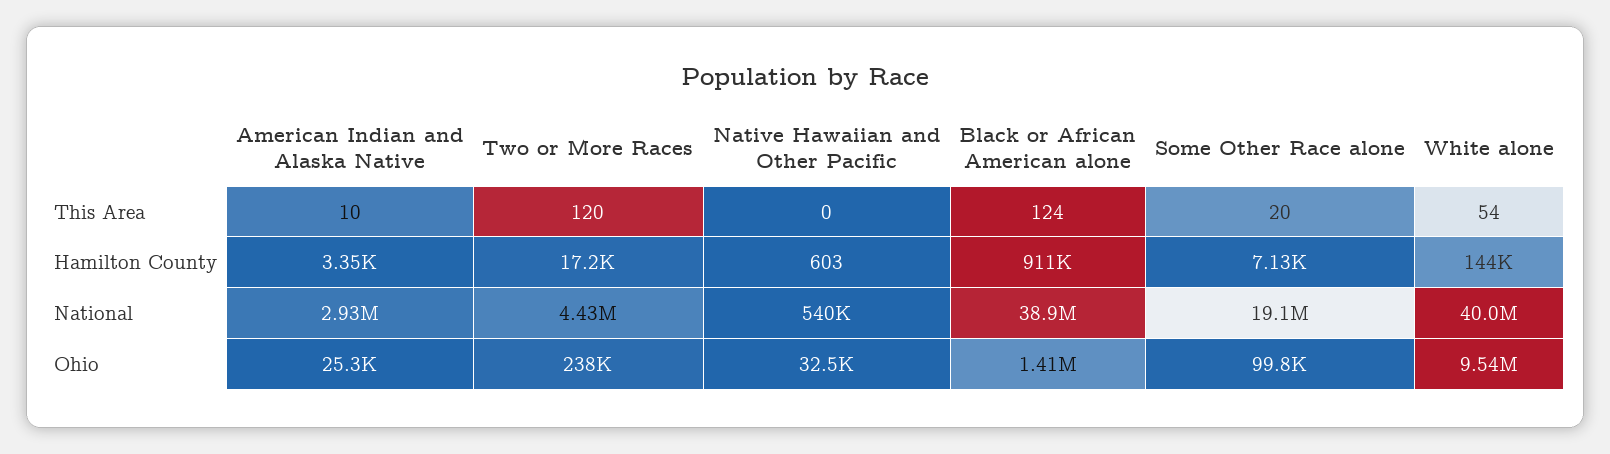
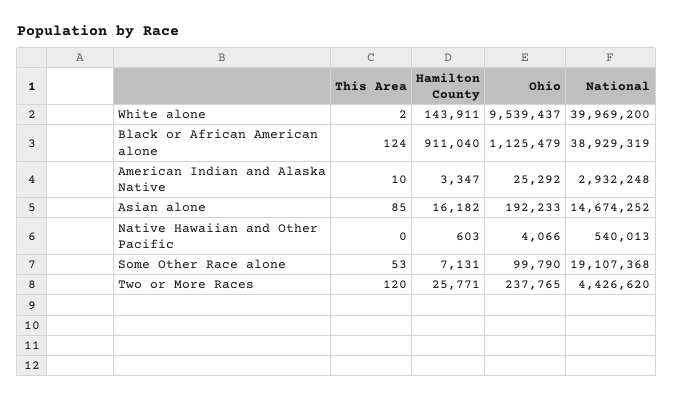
Some Other Race alone, This Area: 20 -> 53
White alone, This Area: 54 -> 2
Two or More Races, Hamilton County: 17200 -> 25771
Native Hawaiian and Other Pacific, Ohio: 32500 -> 4066
Black or African American alone, Ohio: 1410000 -> 1125479
Asian alone, This Area: none -> 85
Asian alone, Hamilton County: none -> 16182
Asian alone, Ohio: none -> 192233
Asian alone, National: none -> 14674252

